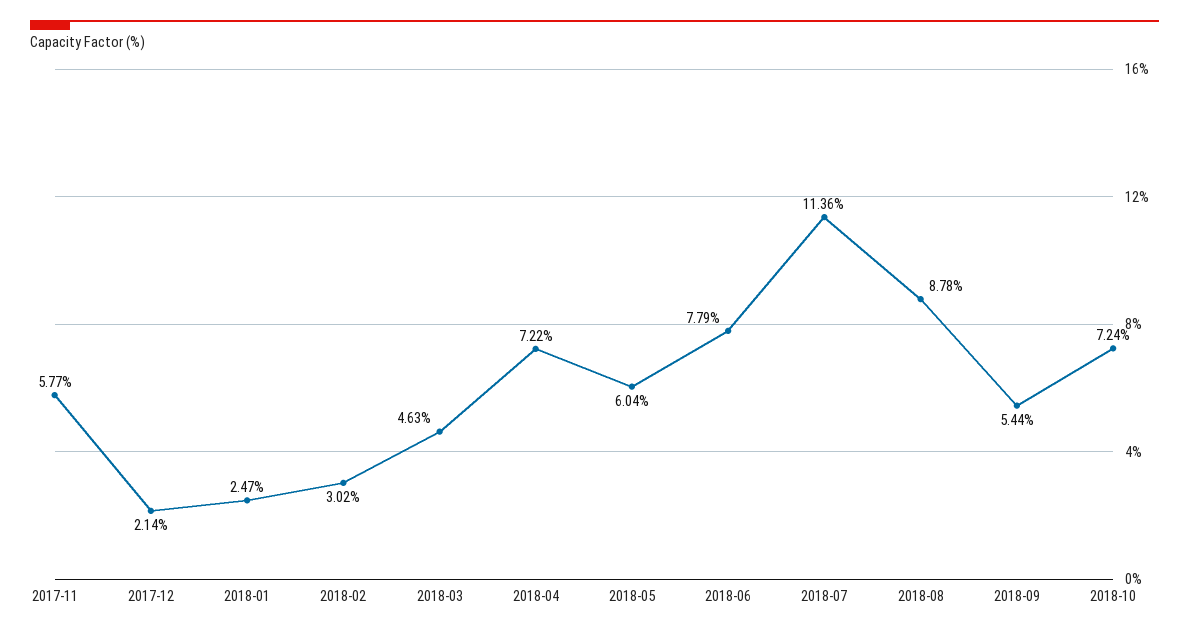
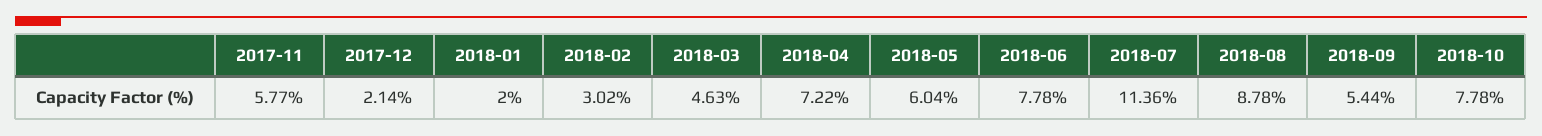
2018-01: 2.47 -> 2
2018-06: 7.79 -> 7.78
2018-10: 7.24 -> 7.78

